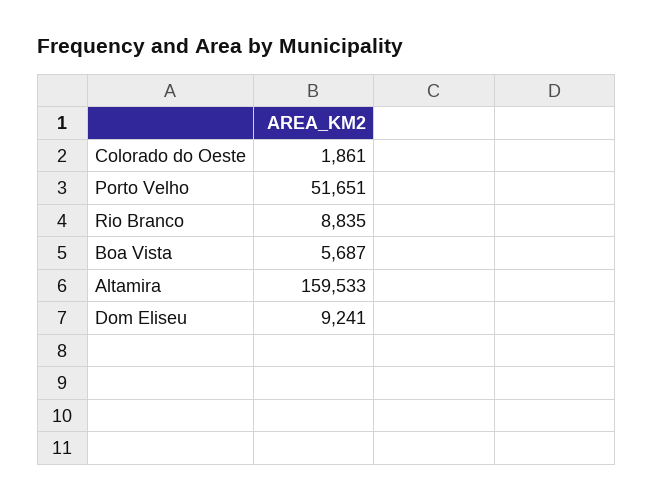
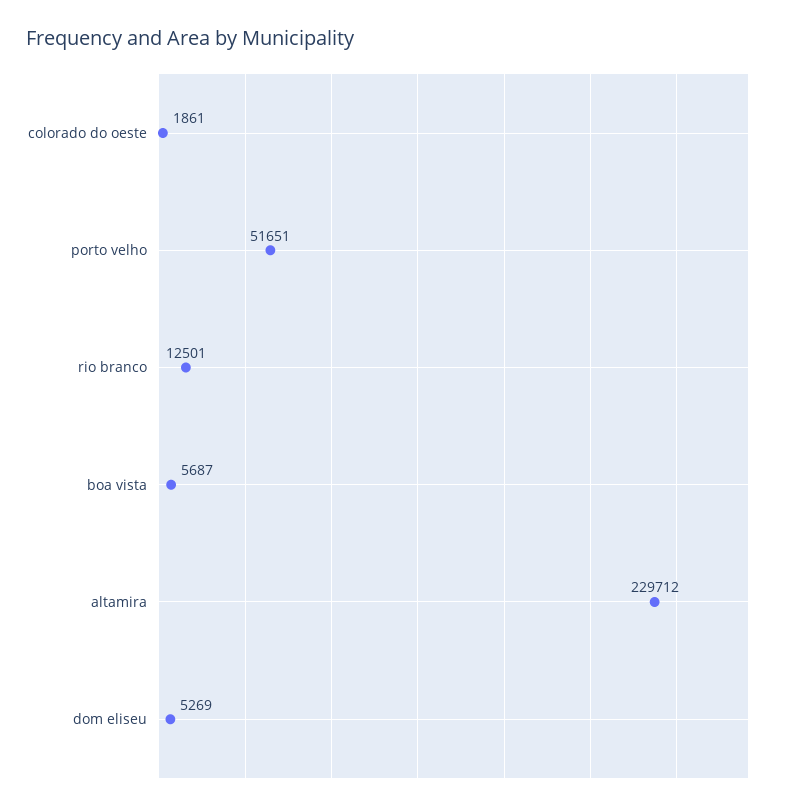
Rio Branco: 8835 -> 12501
Altamira: 159533 -> 229712
Dom Eliseu: 9241 -> 5269

